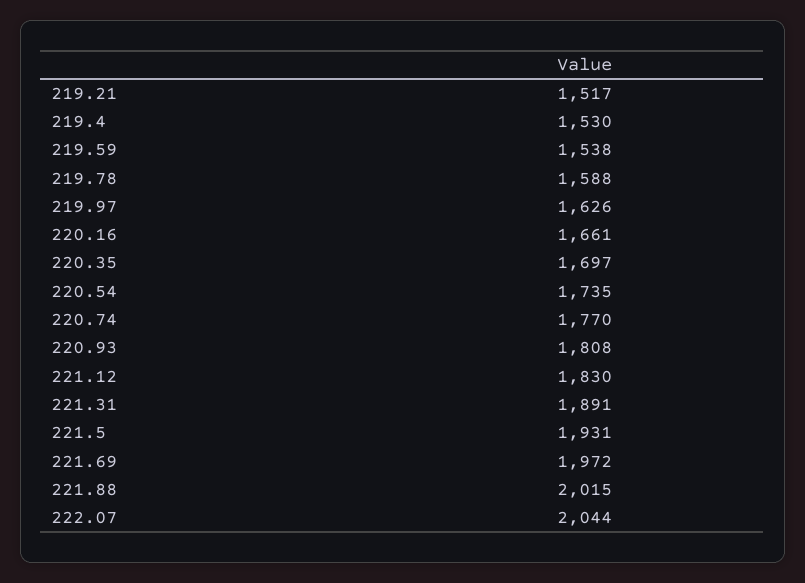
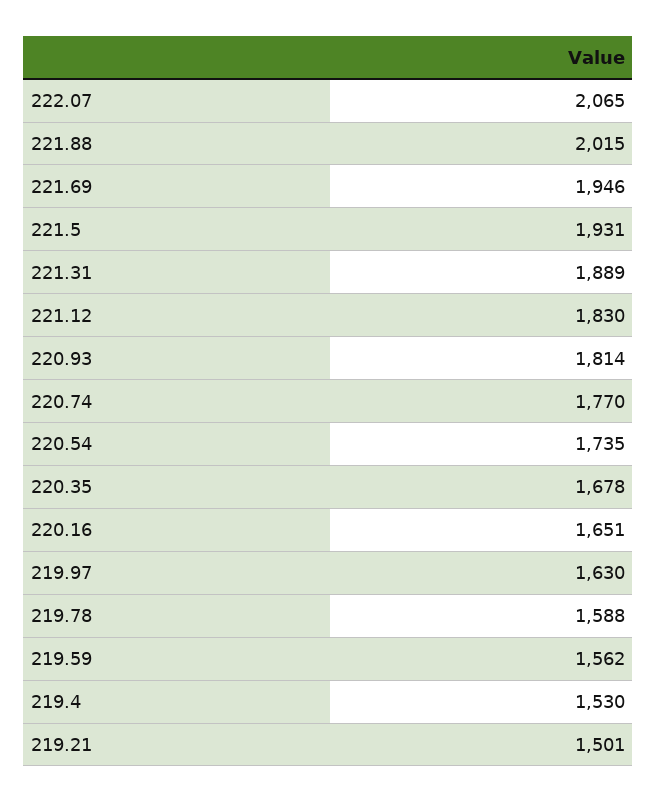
219.21: 1517 -> 1501
219.59: 1538 -> 1562
219.97: 1626 -> 1630
220.16: 1661 -> 1651
220.35: 1697 -> 1678
220.93: 1808 -> 1814
221.31: 1891 -> 1889
221.69: 1972 -> 1946
222.07: 2044 -> 2065

